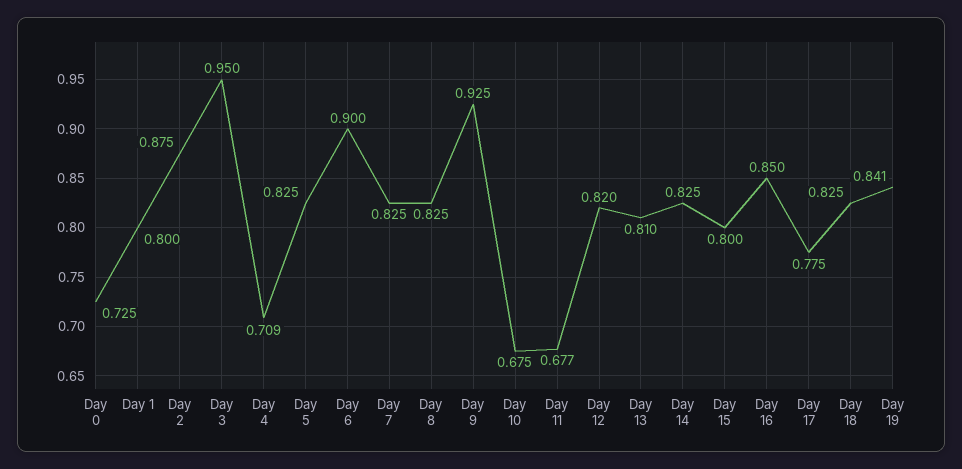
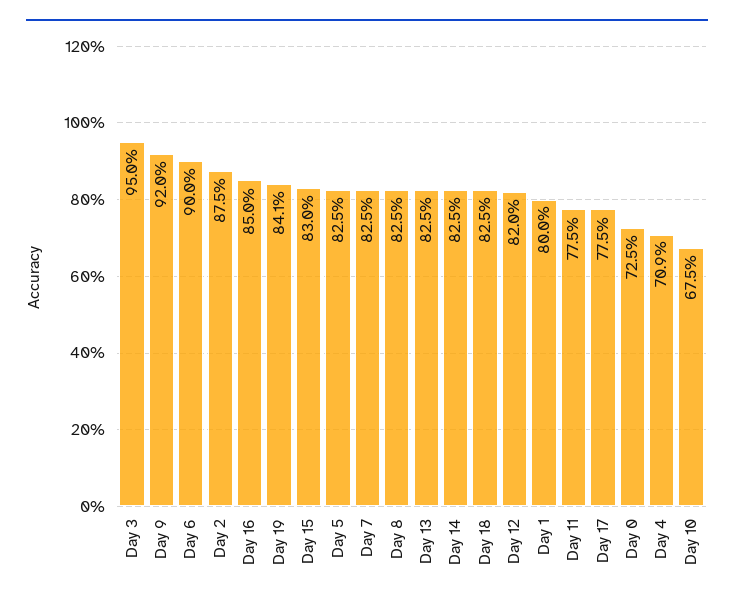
Day 9: 0.925 -> 0.92
Day 11: 0.677 -> 0.775
Day 13: 0.81 -> 0.825
Day 15: 0.8 -> 0.83

